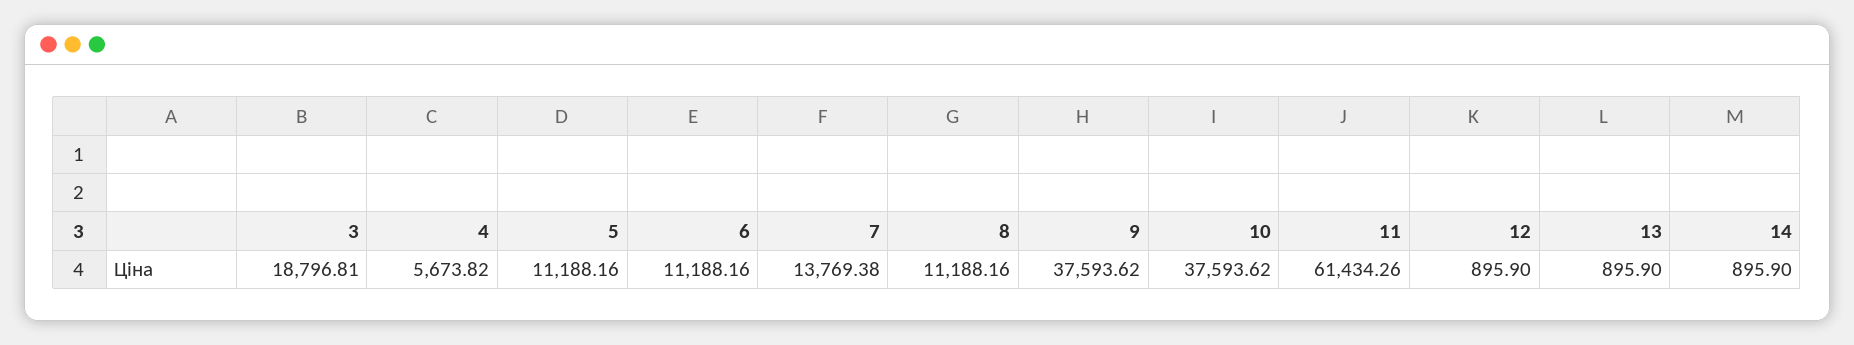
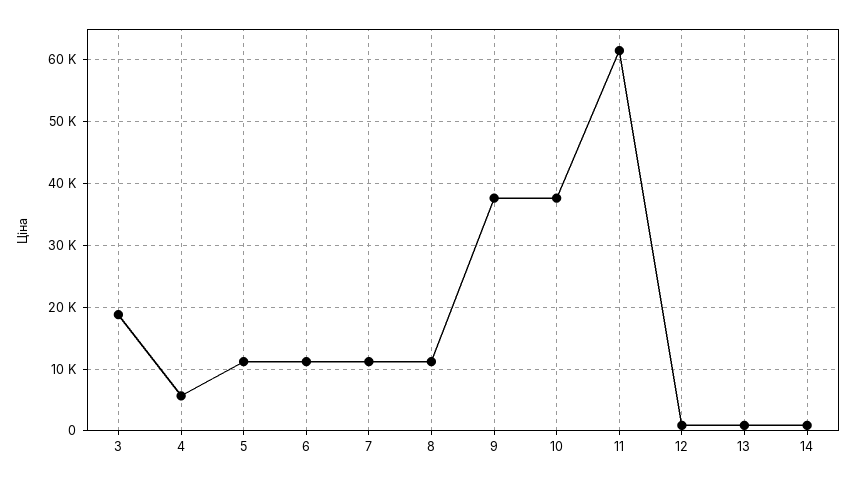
7: 13769.38 -> 11000

